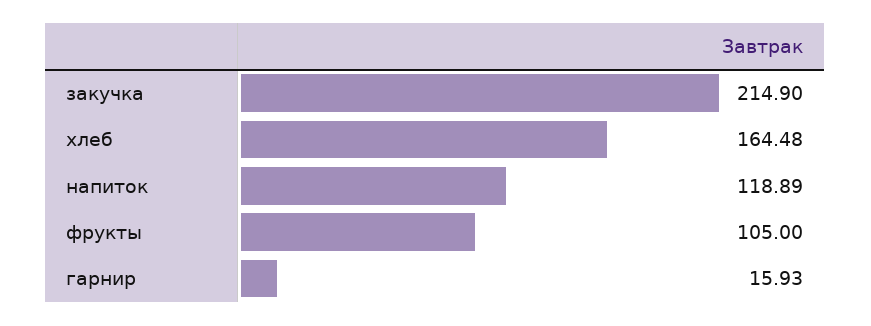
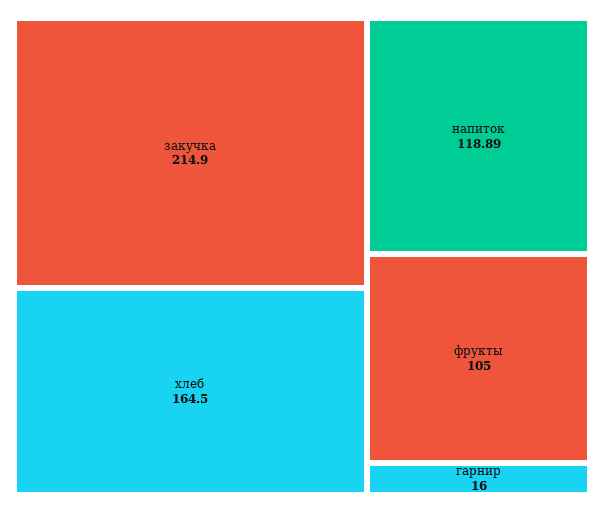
хлеб: 164.48 -> 164.5
гарнир: 15.93 -> 16

